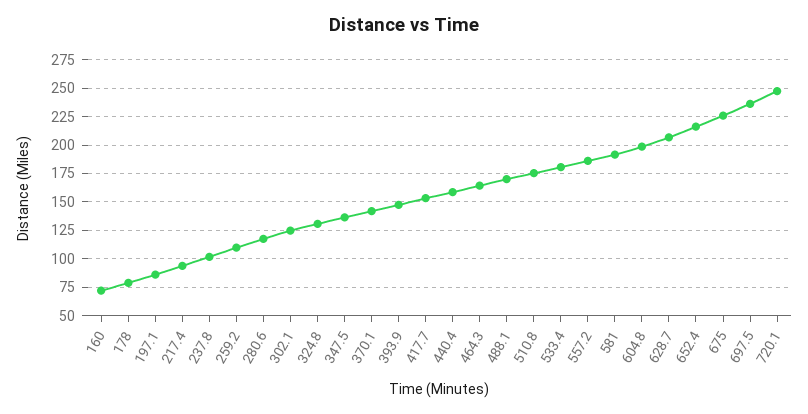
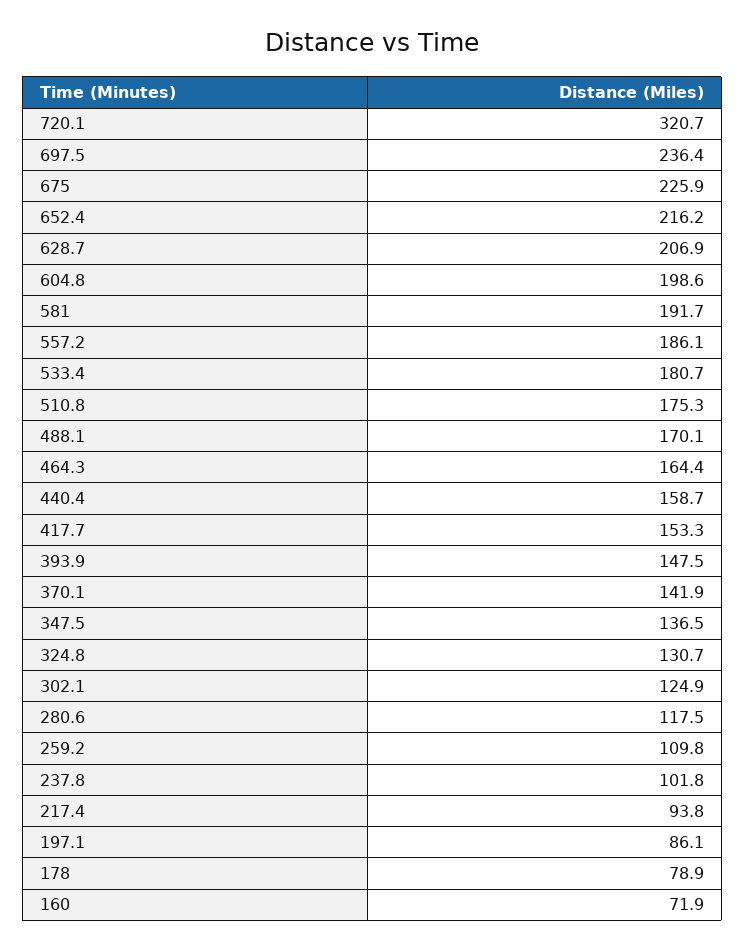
720.1: 250 -> 320.7

